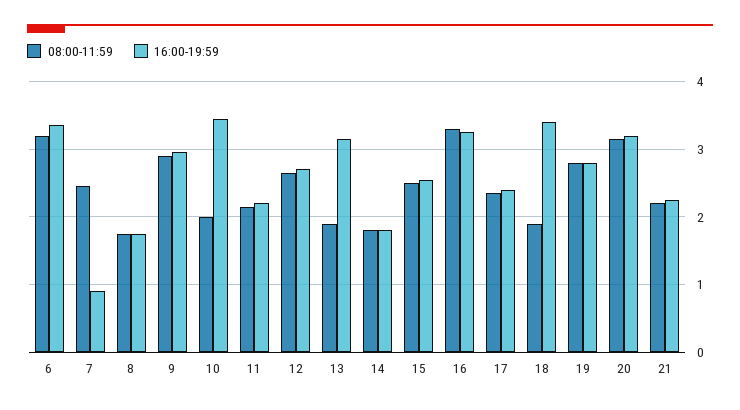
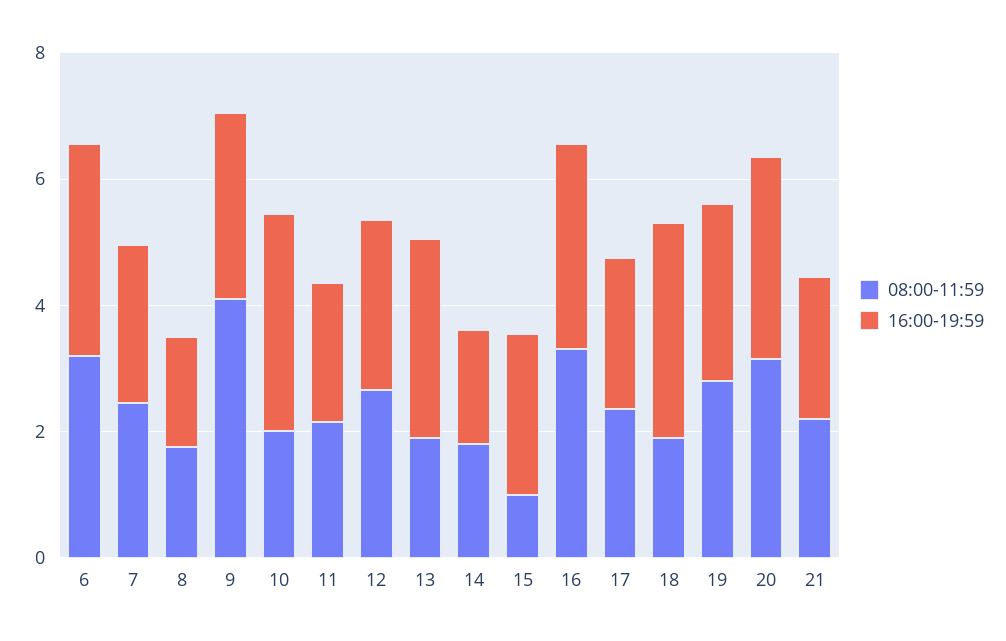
16:00-19:59, 7: 0.9 -> 2.5
08:00-11:59, 9: 2.9 -> 4
08:00-11:59, 15: 2.5 -> 1

